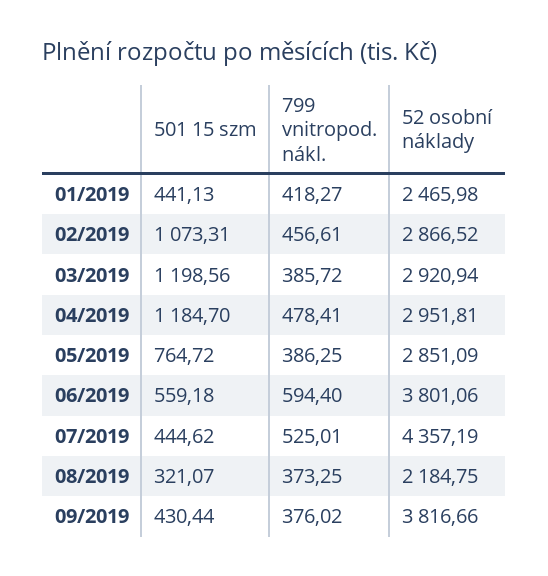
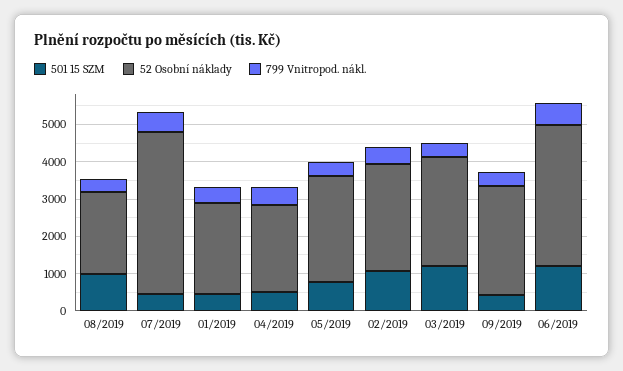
501 15 szm, 04/2019: 1184.7 -> 500
52 osobní náklady, 04/2019: 2951.81 -> 2250
501 15 szm, 06/2019: 559.18 -> 1250
501 15 szm, 08/2019: 321.07 -> 1000
52 osobní náklady, 09/2019: 3816.66 -> 3000

